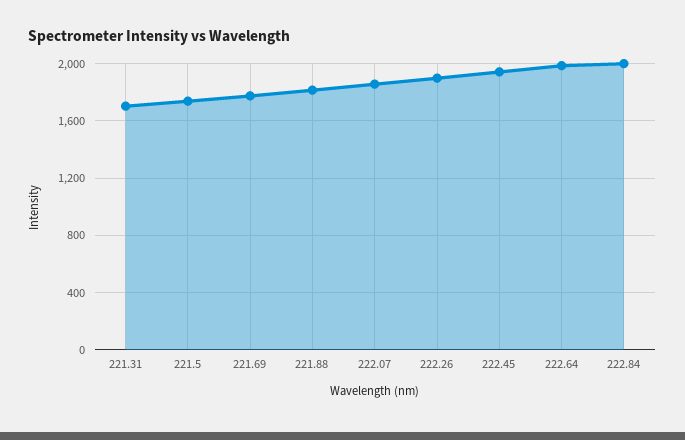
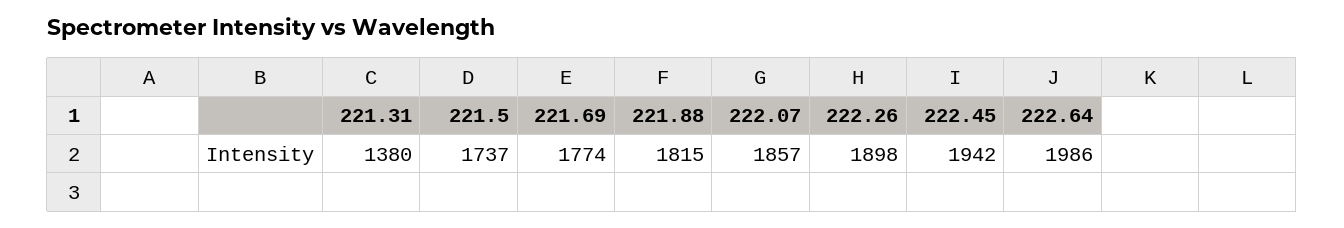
221.31: 1700 -> 1380
222.84: 2000 -> none

